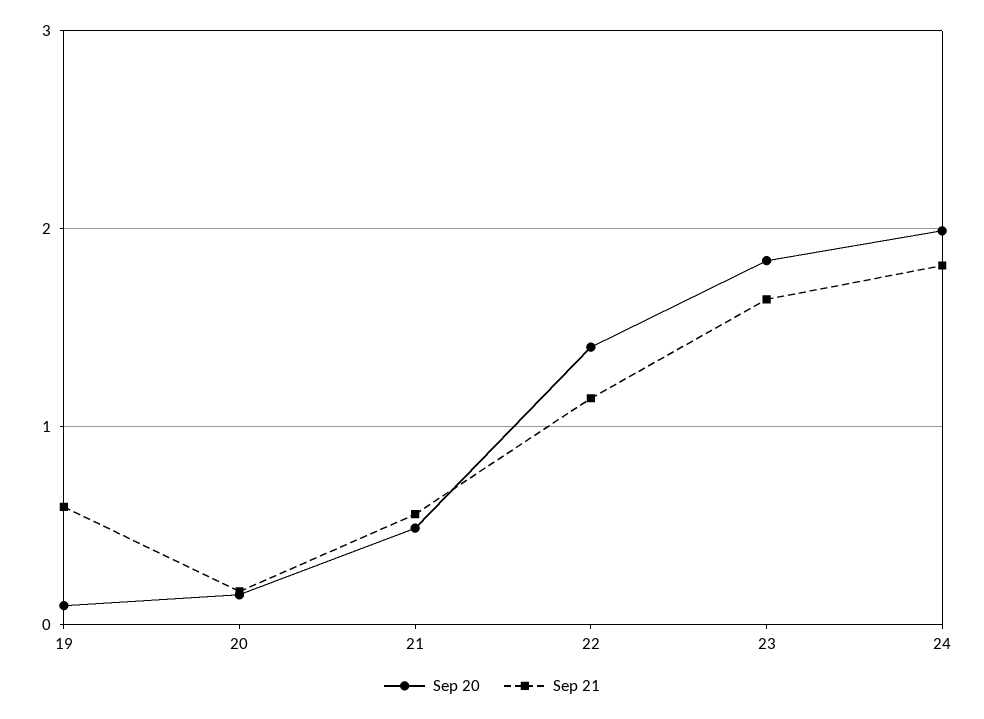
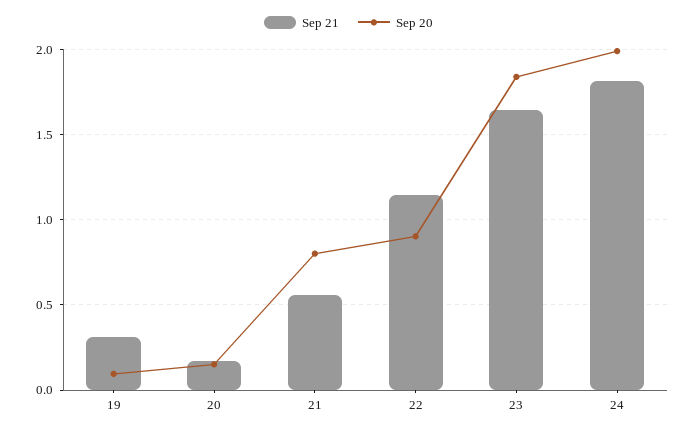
Sep 21, 19: 0.6 -> 0.3
Sep 20, 21: 0.5 -> 0.8
Sep 20, 22: 1.4 -> 0.9

